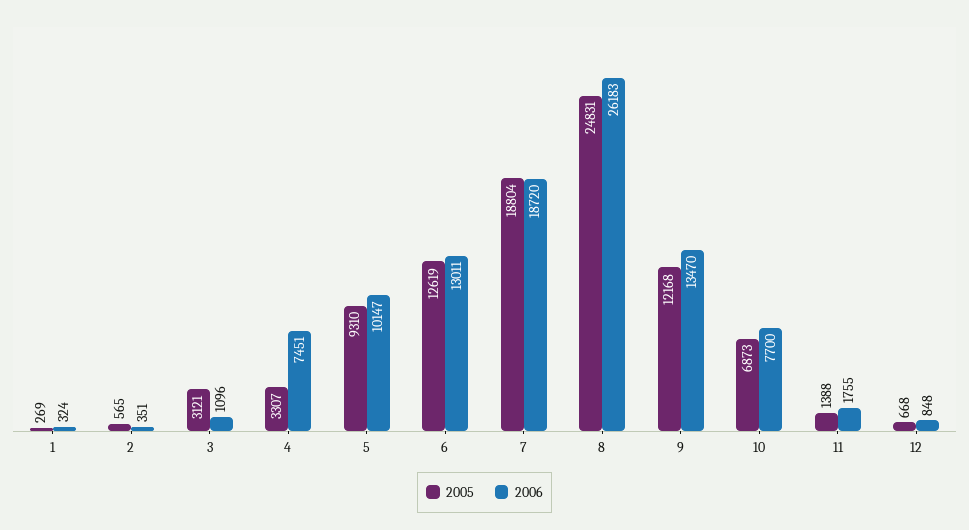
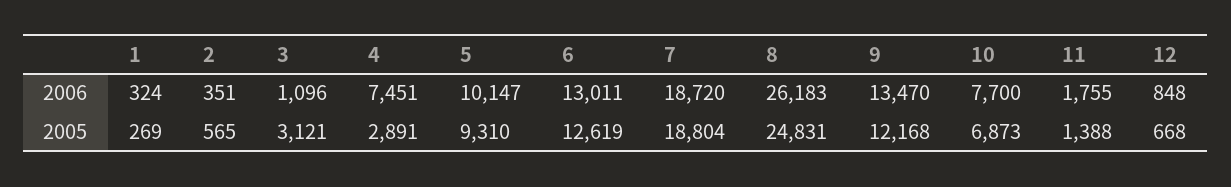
2005, 4: 3307 -> 2891

